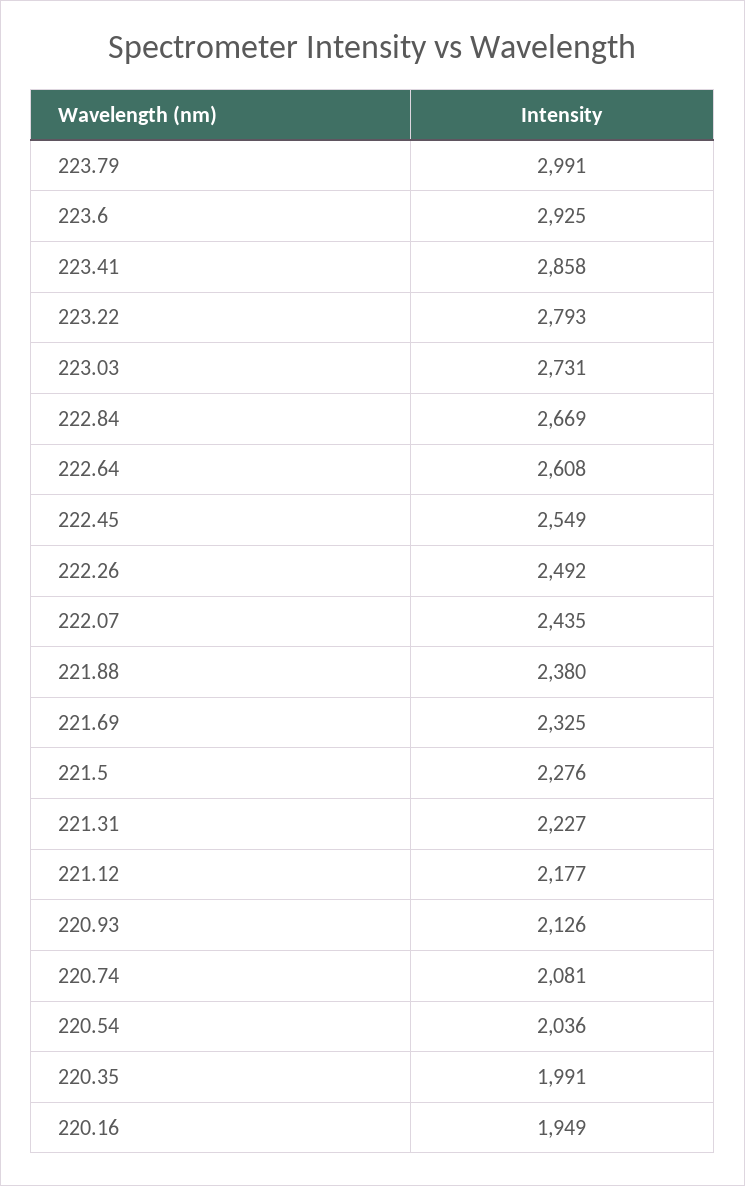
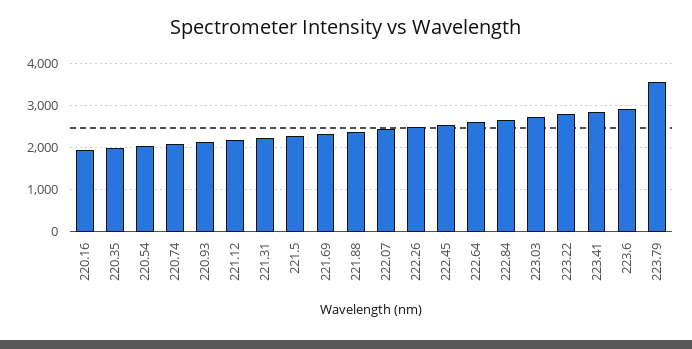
223.79: 2991 -> 3600

